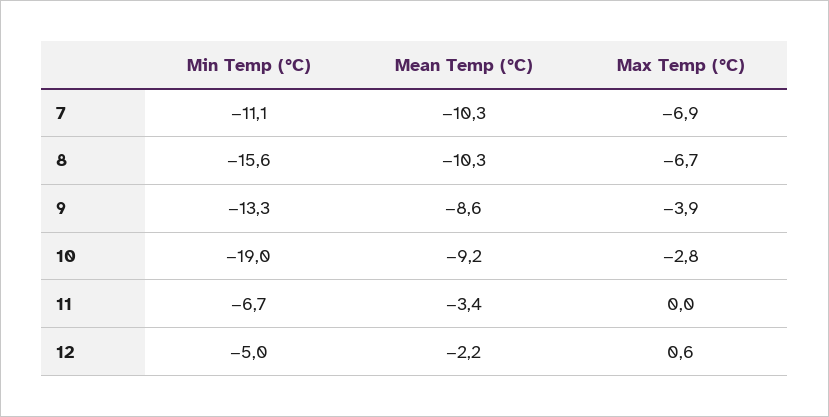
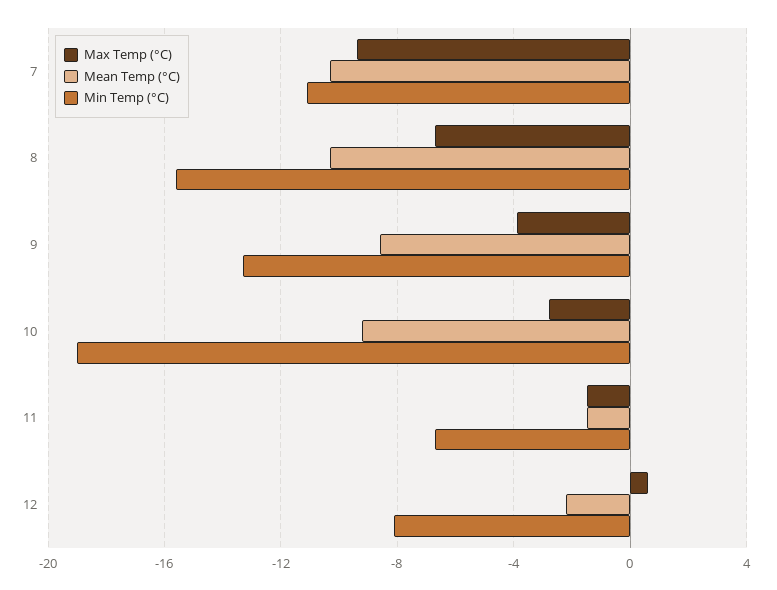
Max Temp (°C), 7: -6.9 -> -9.5
Mean Temp (°C), 11: -3.4 -> -1.5
Max Temp (°C), 11: 0 -> -1.5
Min Temp (°C), 12: -5 -> -8

